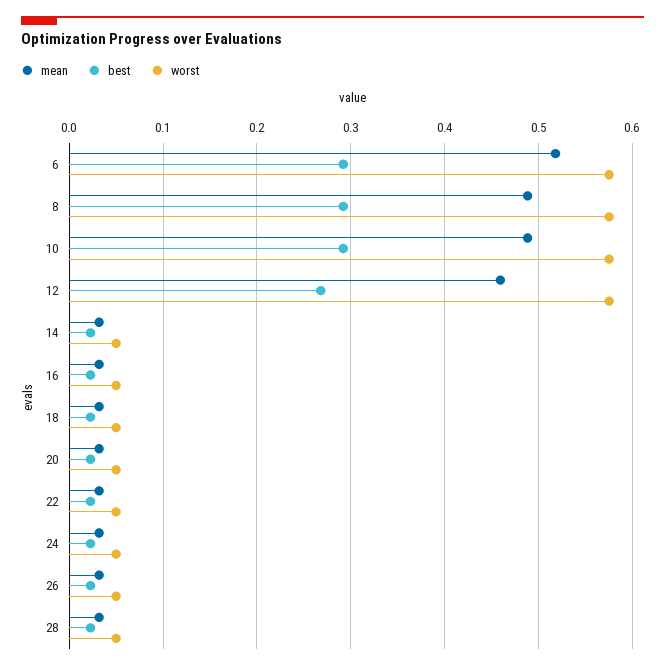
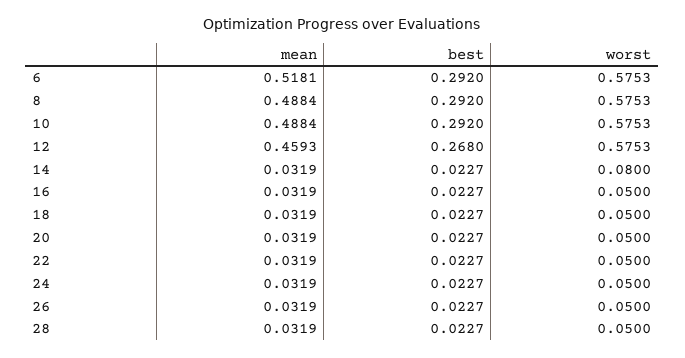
worst, 14: 0.05 -> 0.08

